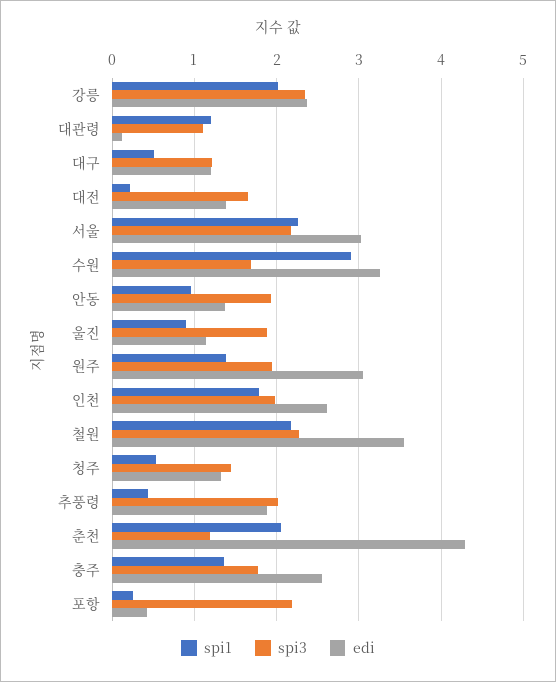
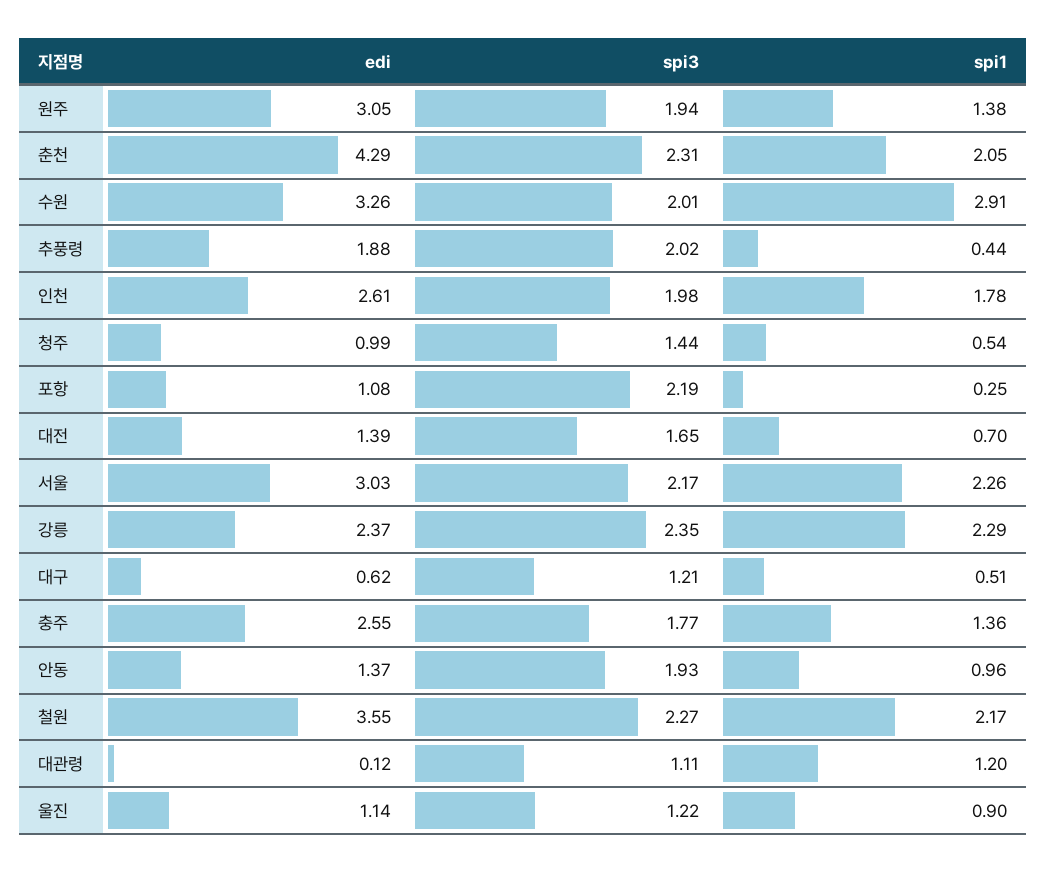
spi1, 강릉: 2 -> 2.29
edi, 대구: 1.2 -> 0.62
spi1, 대전: 0.2 -> 0.7
spi3, 수원: 1.7 -> 2.01
spi3, 울진: 1.9 -> 1.22
edi, 청주: 1.3 -> 0.99
spi3, 춘천: 1.2 -> 2.31
edi, 포항: 0.4 -> 1.08

